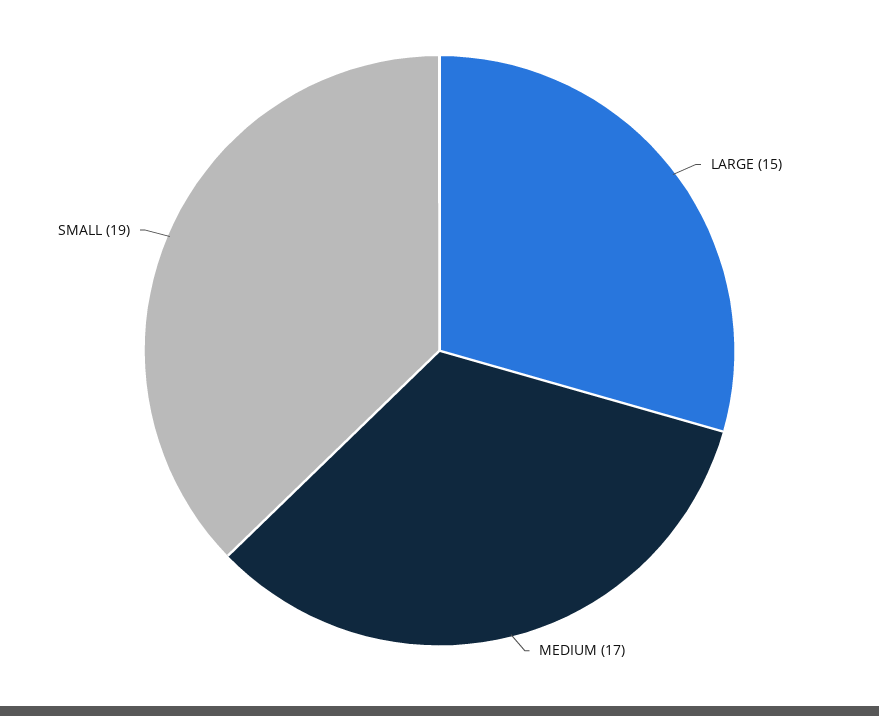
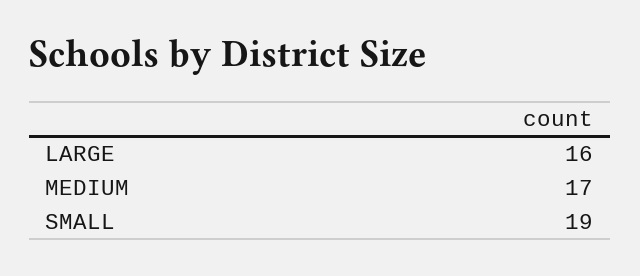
LARGE: 15 -> 16

